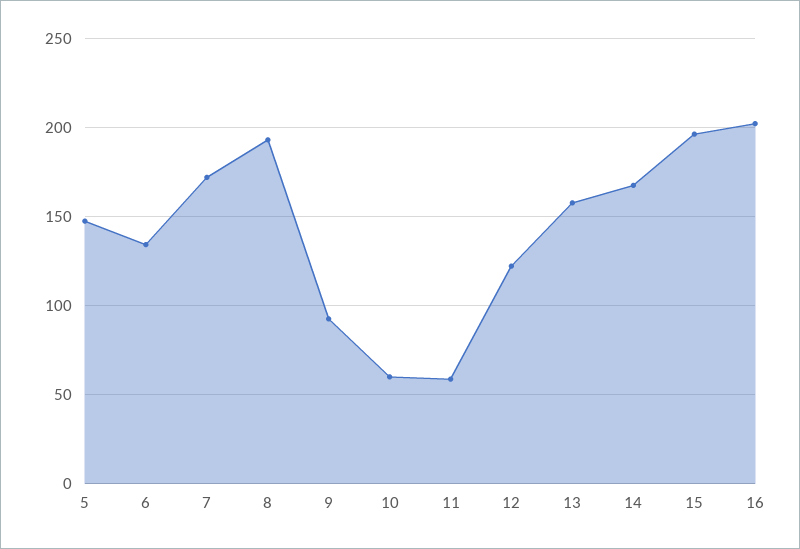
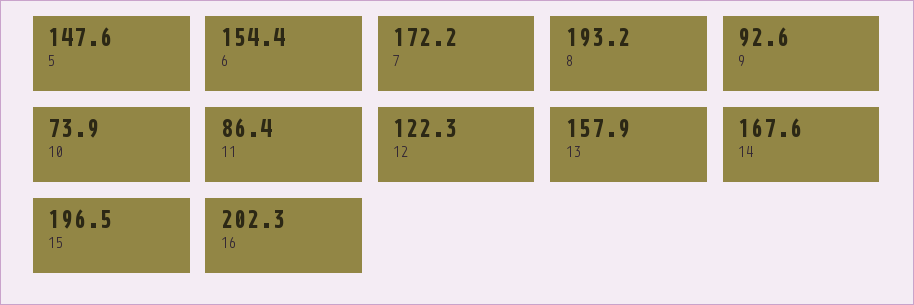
6: 135 -> 154.4
10: 60 -> 73.9
11: 60 -> 86.4

